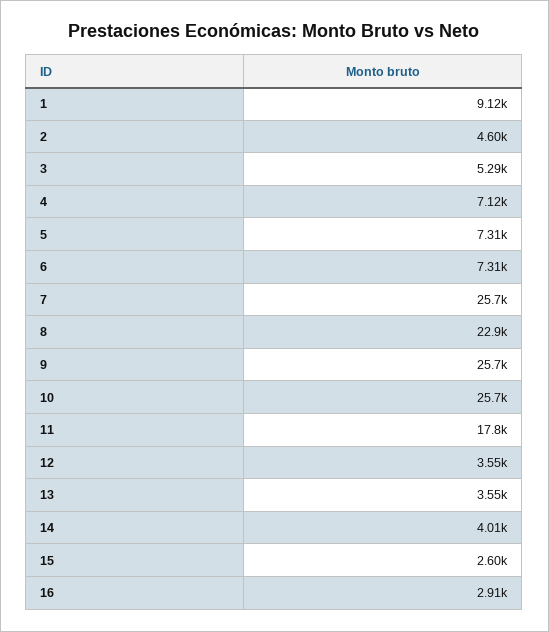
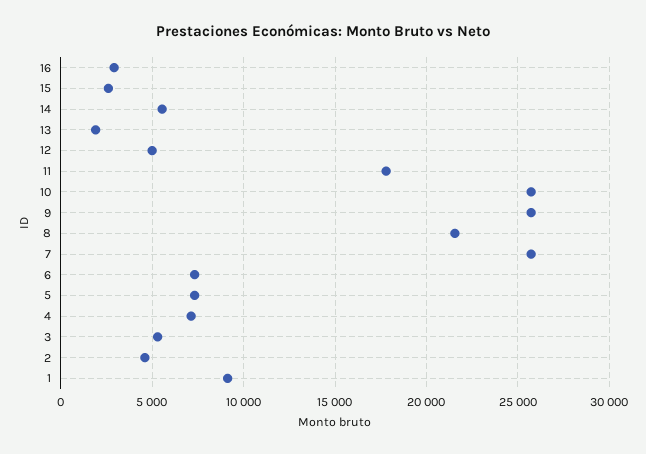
8: 22900 -> 21500
12: 3550 -> 5000
13: 3550 -> 2000
14: 4010 -> 5500

